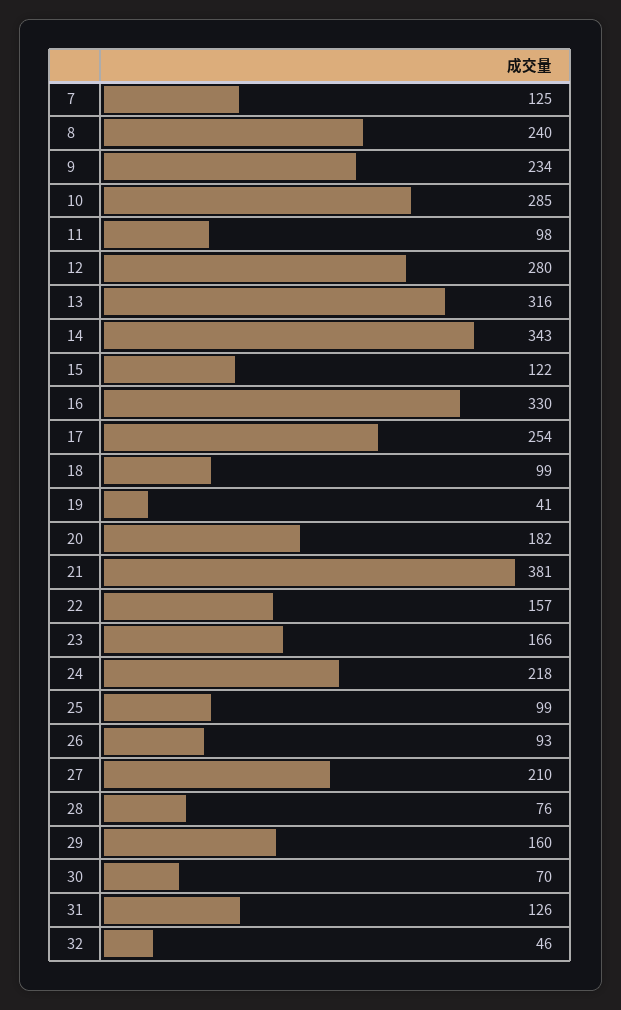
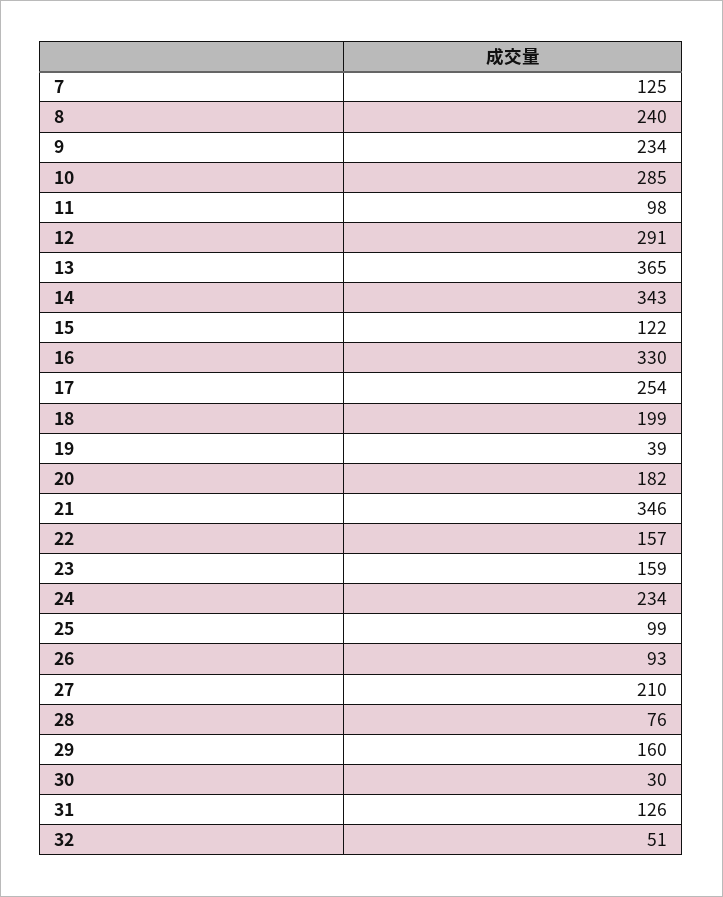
12: 280 -> 291
13: 316 -> 365
18: 99 -> 199
19: 41 -> 39
21: 381 -> 346
23: 166 -> 159
24: 218 -> 234
30: 70 -> 30
32: 46 -> 51

